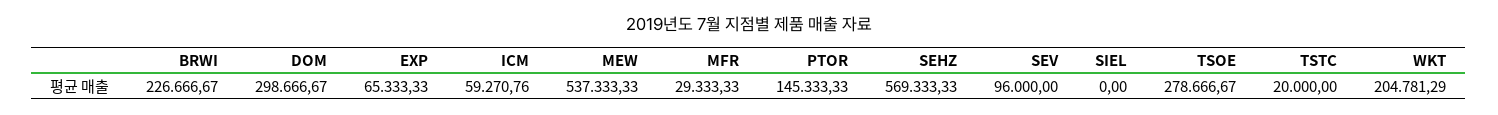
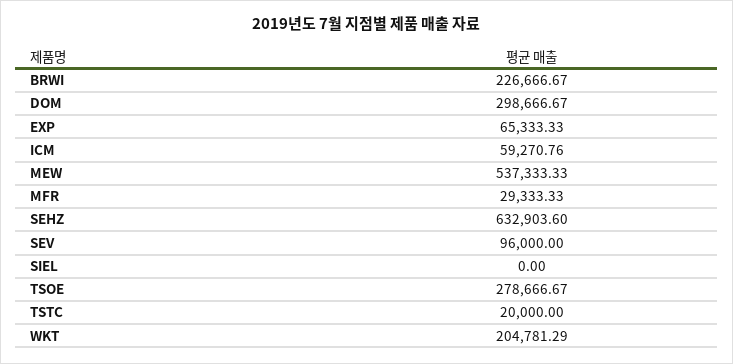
PTOR: 145333.33 -> none
SEHZ: 569333.33 -> 632903.6

